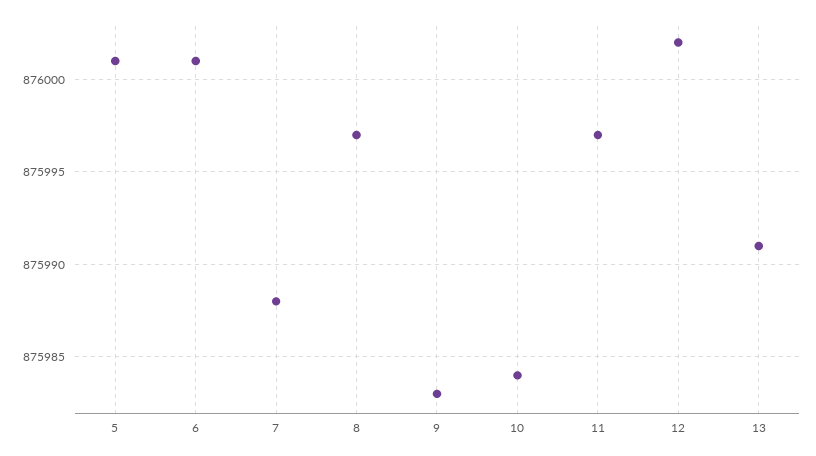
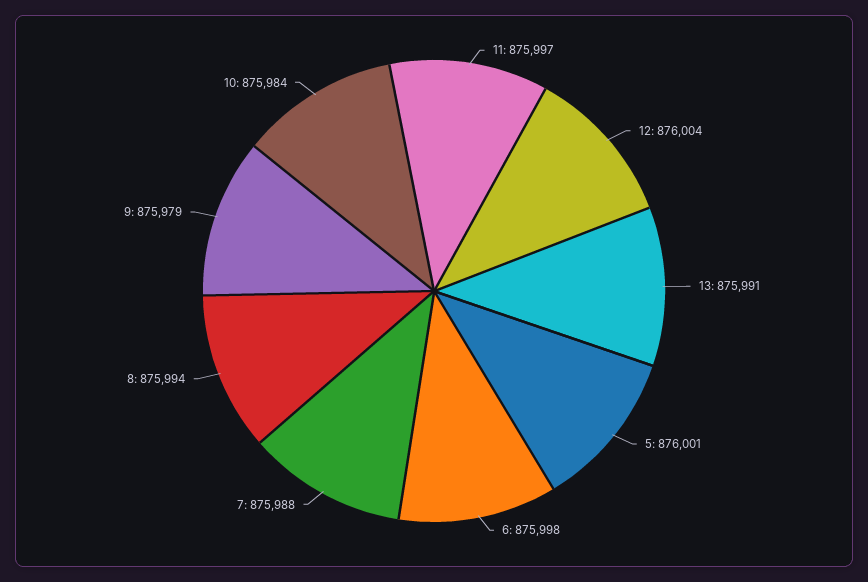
6: 876001 -> 875998
8: 875997 -> 875994
9: 875983 -> 875979
12: 876002 -> 876004

